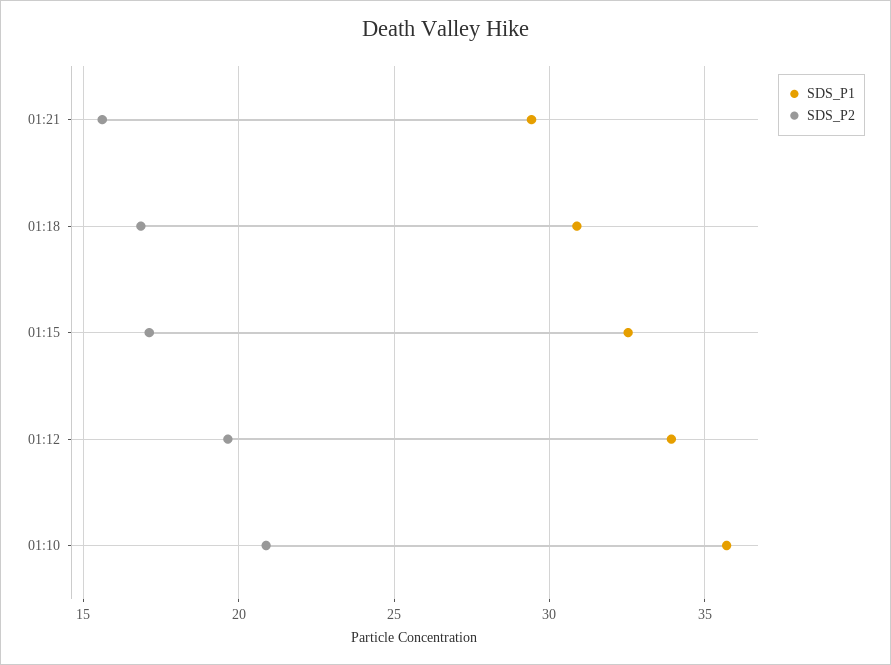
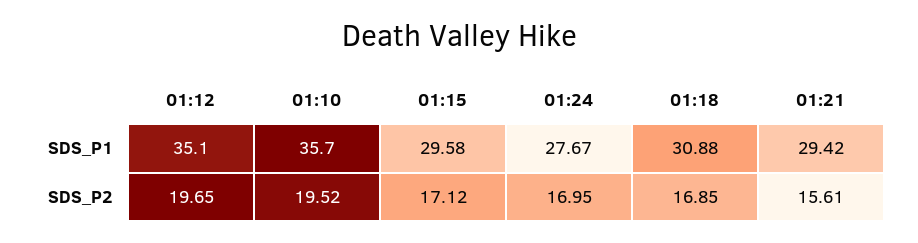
SDS_P1, 01:15: 32.5 -> 29.58
SDS_P1, 01:12: 34 -> 35.1
SDS_P2, 01:10: 21 -> 19.52
SDS_P1, 01:24: none -> 27.67
SDS_P2, 01:24: none -> 16.95

